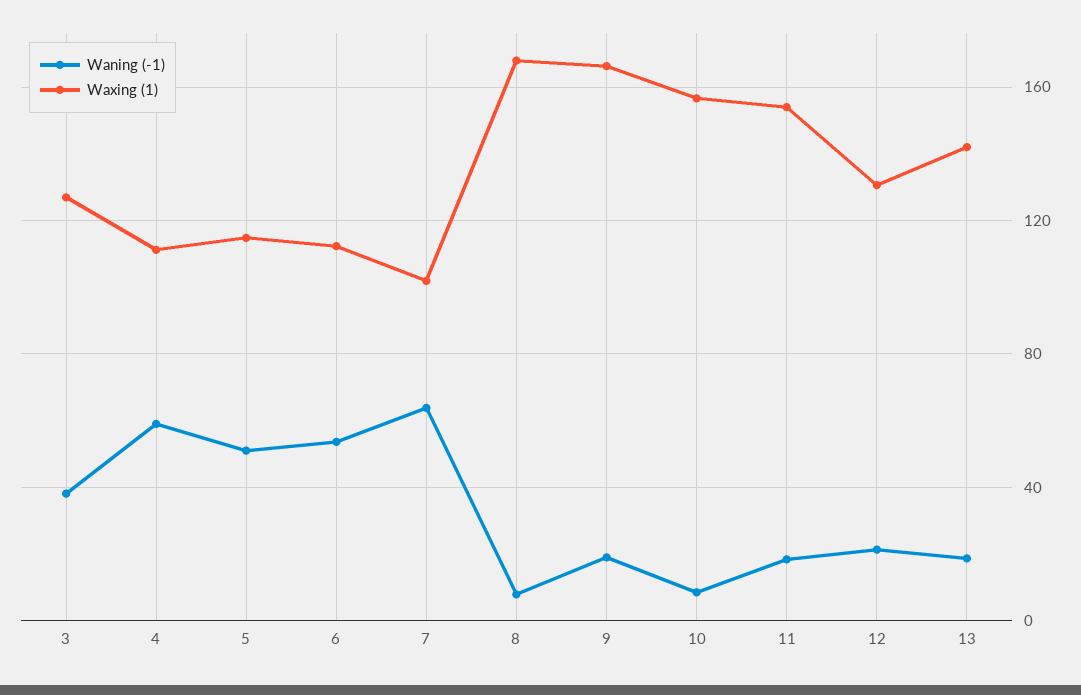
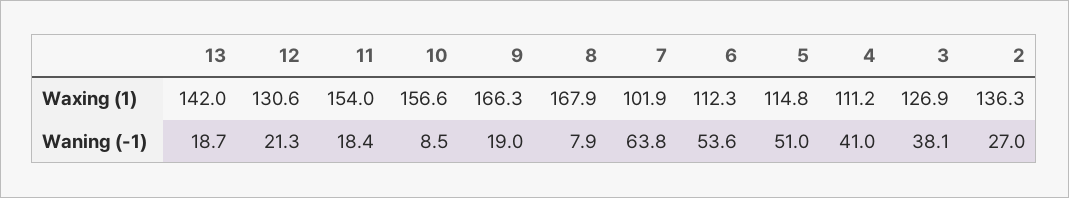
Waning (-1), 4: 60 -> 41
Waxing (1), 2: none -> 136.3
Waning (-1), 2: none -> 27

